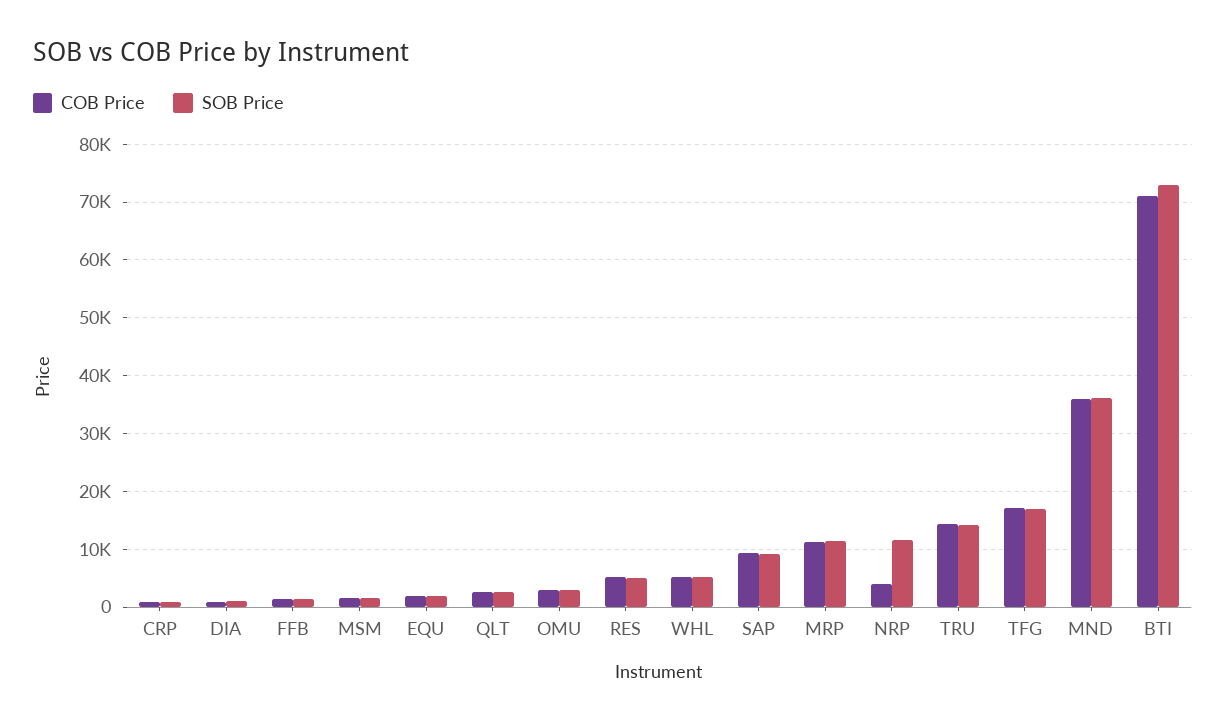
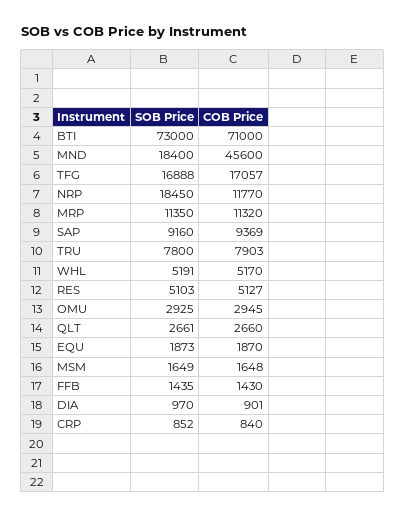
COB Price, NRP: 4000 -> 11770
SOB Price, NRP: 12000 -> 18450
COB Price, TRU: 14000 -> 7903
SOB Price, TRU: 14000 -> 7800
COB Price, MND: 36000 -> 45600
SOB Price, MND: 36000 -> 18400

